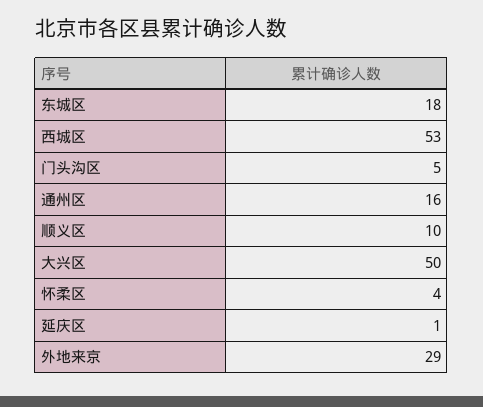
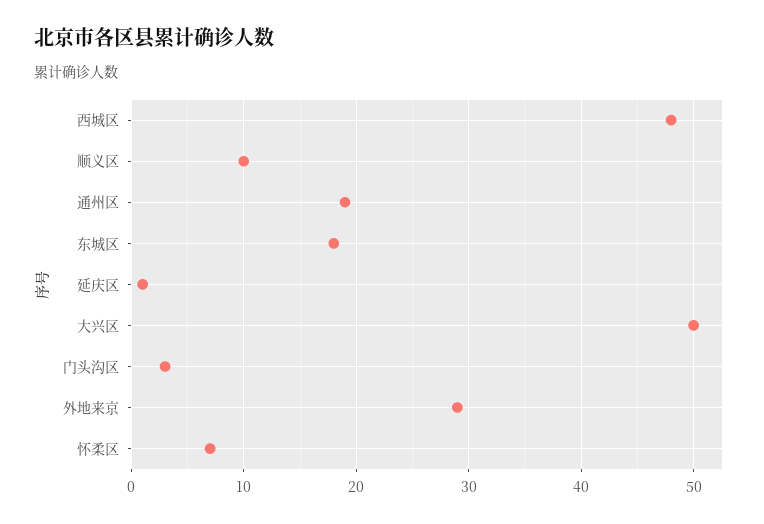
西城区: 53 -> 48
门头沟区: 5 -> 3
通州区: 16 -> 19
怀柔区: 4 -> 7

